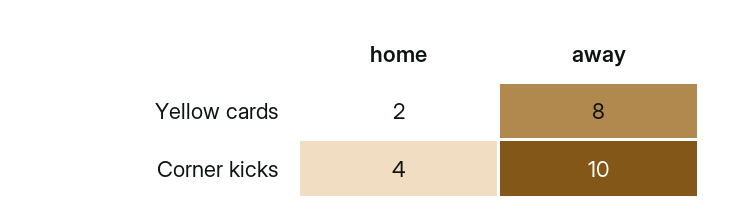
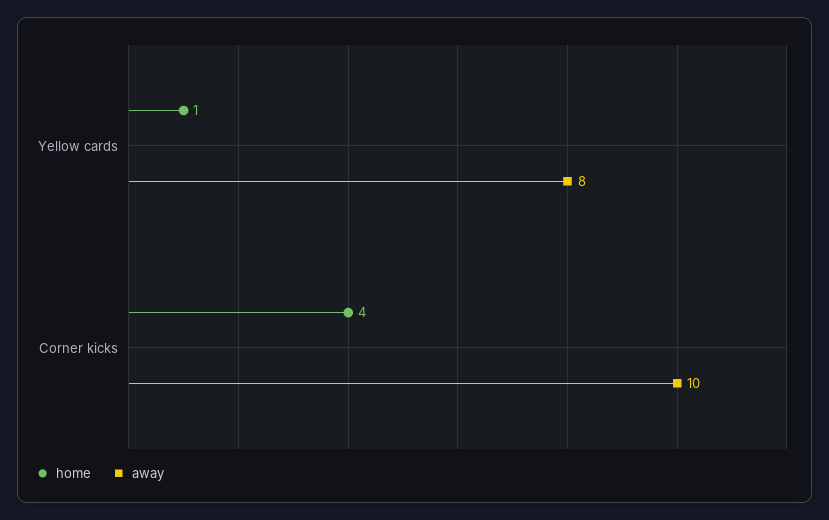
home, Yellow cards: 2 -> 1

